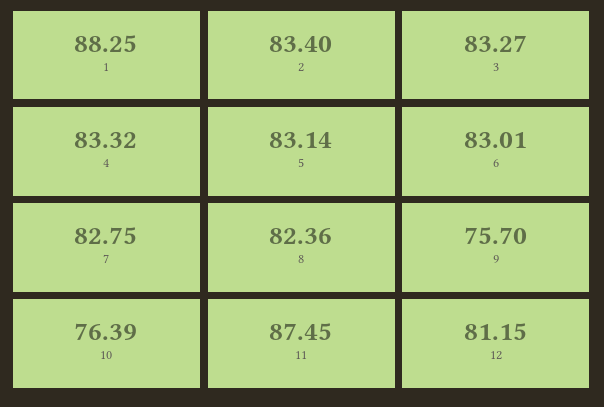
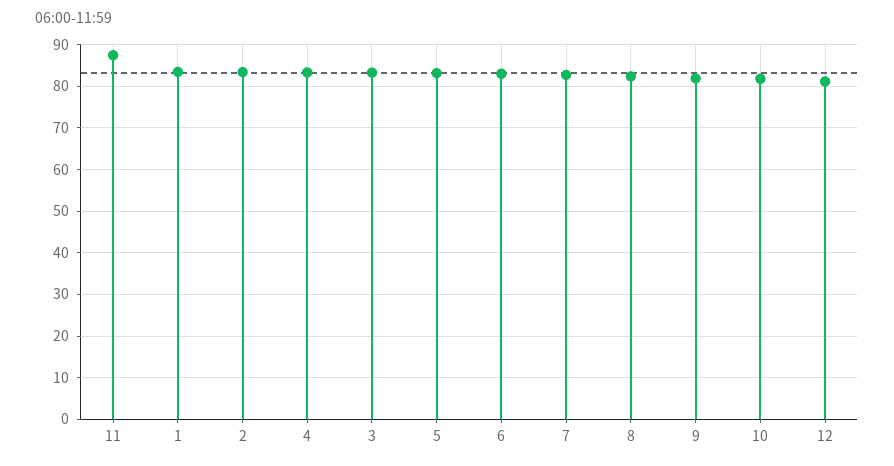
1: 88.25 -> 84
9: 75.7 -> 82
10: 76.39 -> 82

